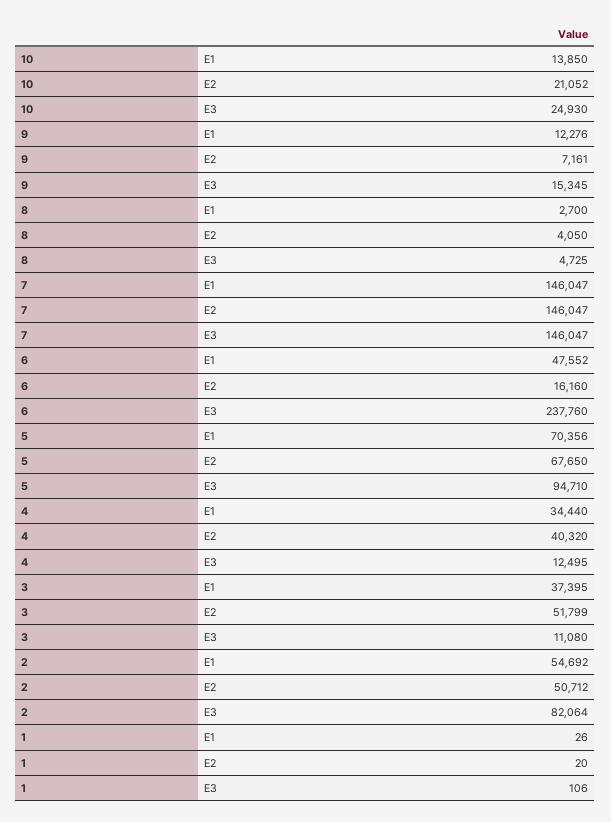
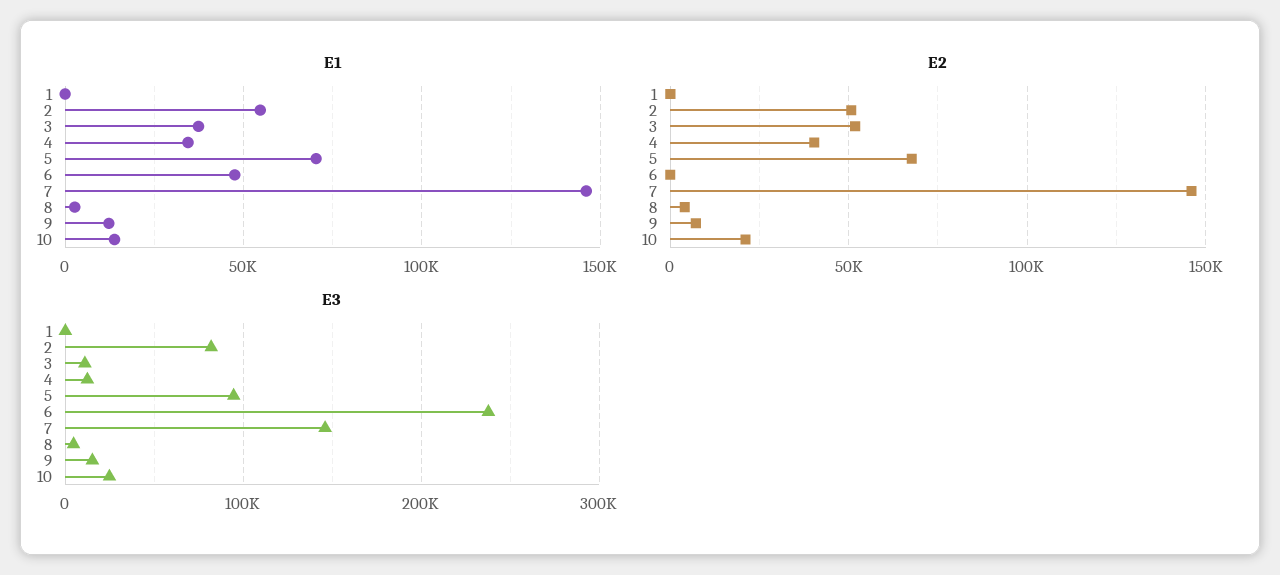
E2, 6: 16160 -> 0

